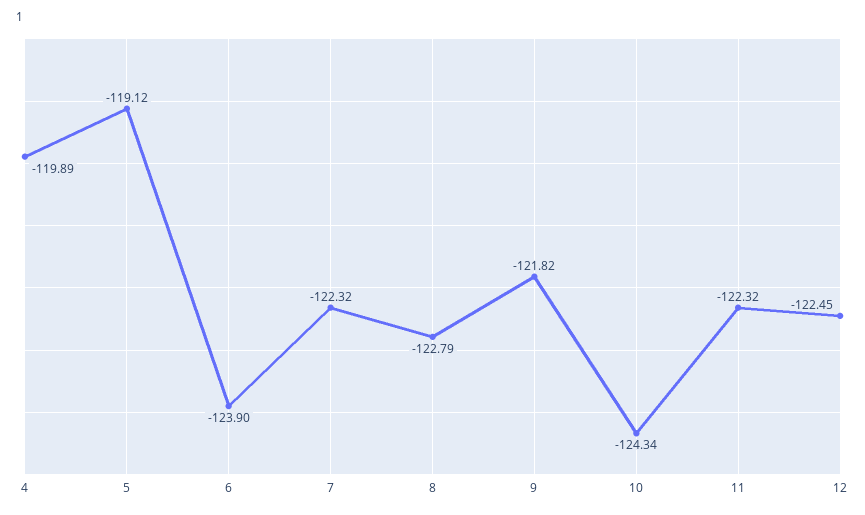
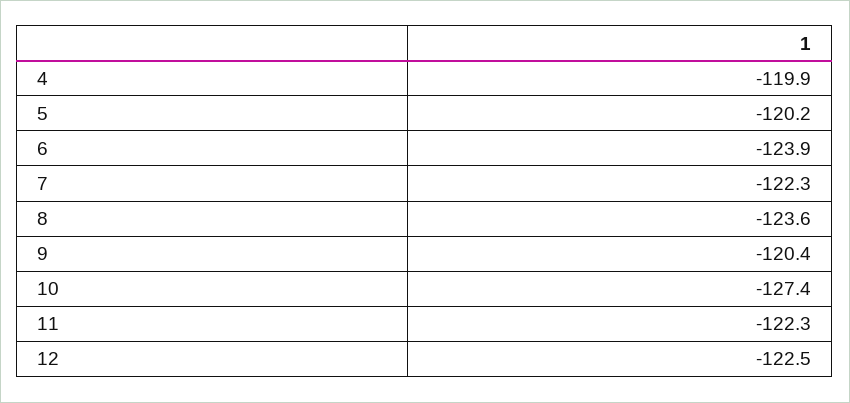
5: -119.12 -> -120.2
8: -122.79 -> -123.6
9: -121.82 -> -120.4
10: -124.34 -> -127.4

